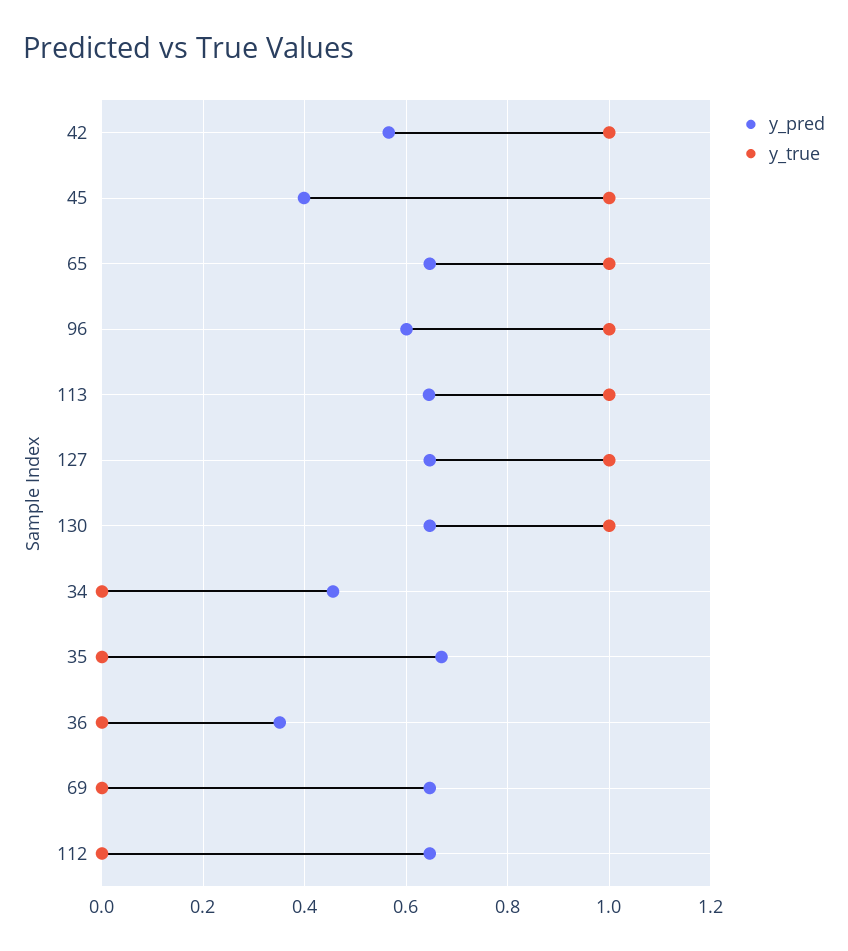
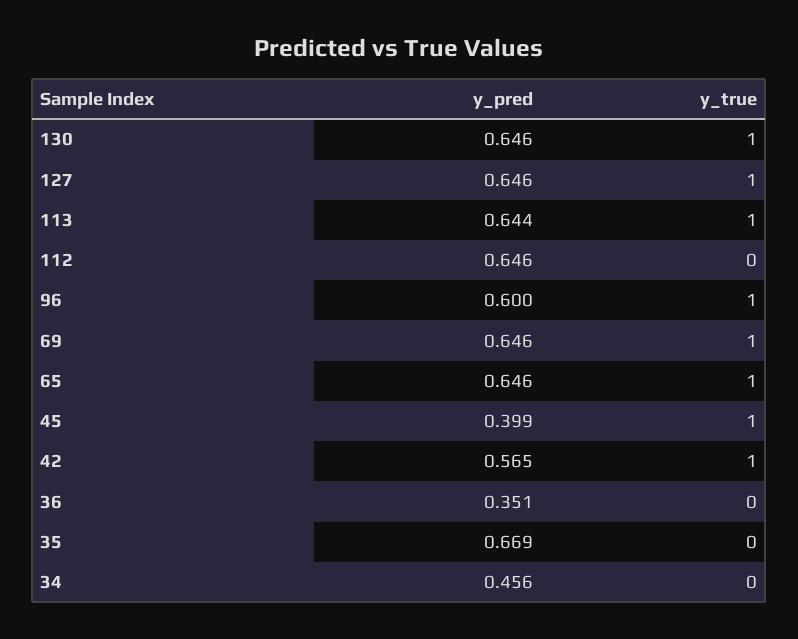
y_true, 69: 0 -> 1

